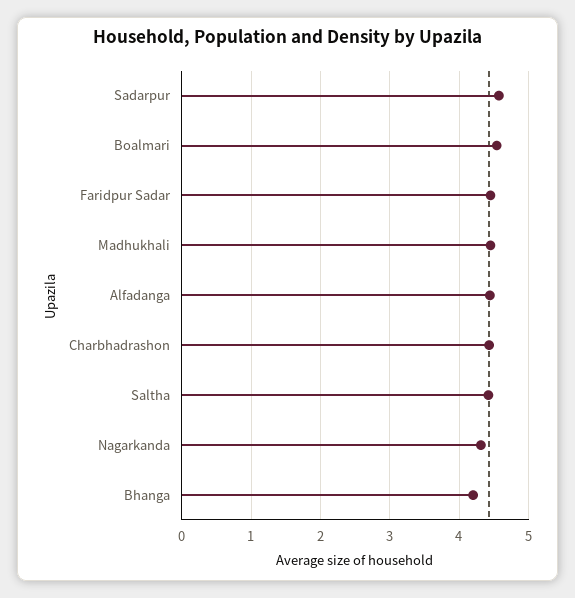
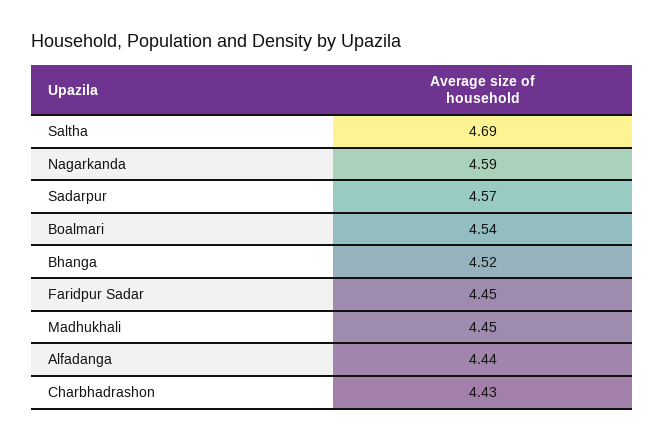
Saltha: 4.4 -> 4.69
Nagarkanda: 4.3 -> 4.59
Bhanga: 4.2 -> 4.52

